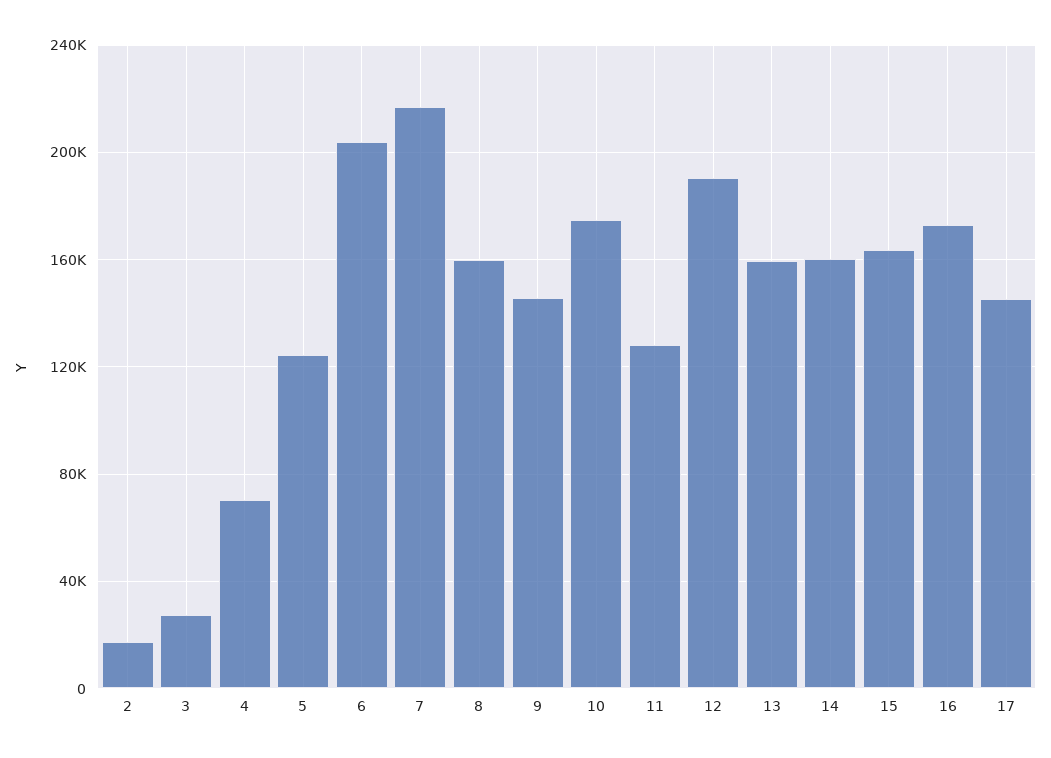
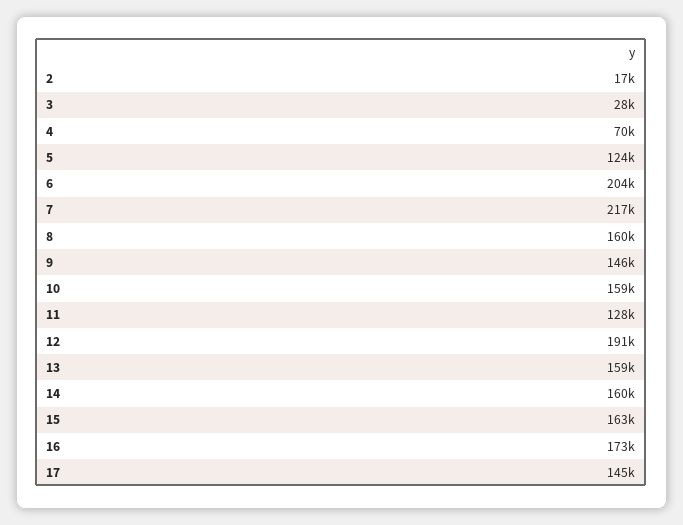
10: 175000 -> 159000

